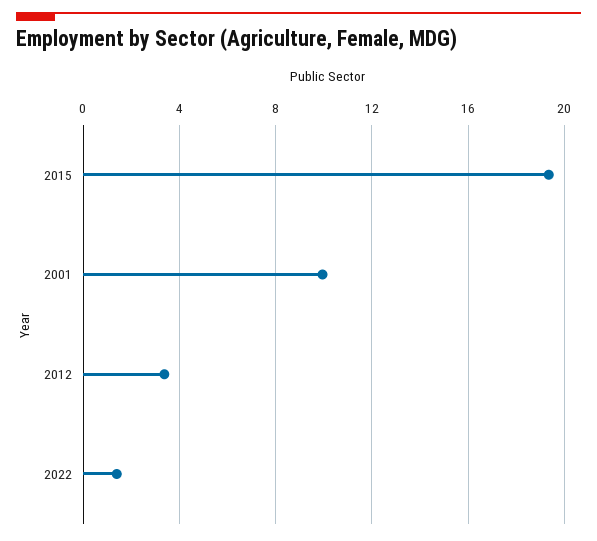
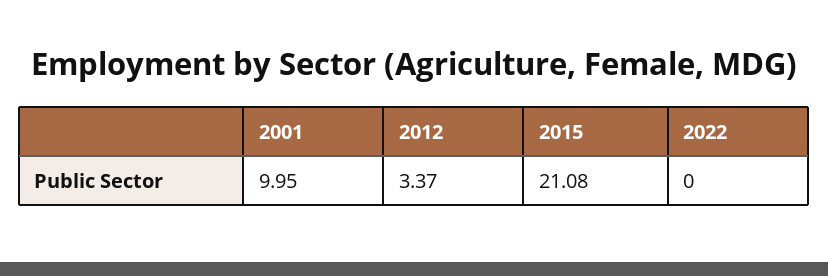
2015: 19.5 -> 21.08
2022: 1.5 -> 0

